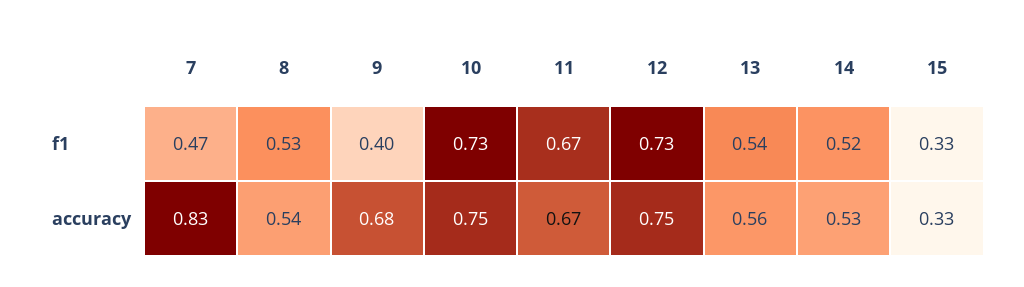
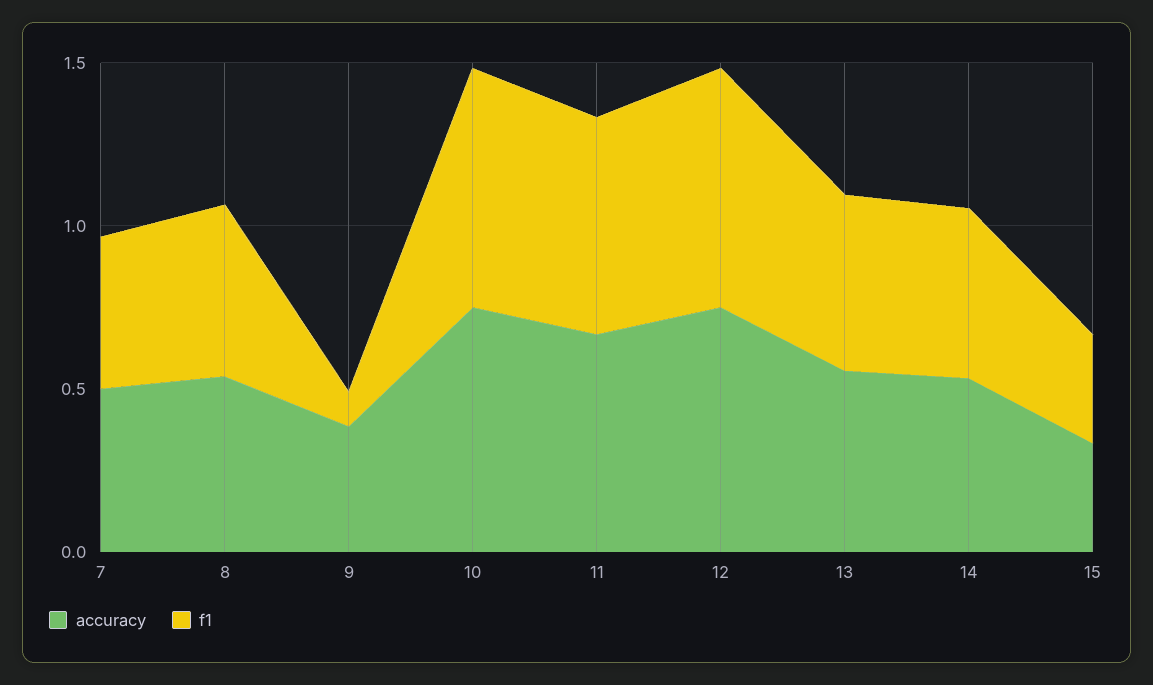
f1, 9: 0.4 -> 0.1
accuracy, 7: 0.83 -> 0.5
accuracy, 9: 0.68 -> 0.4

